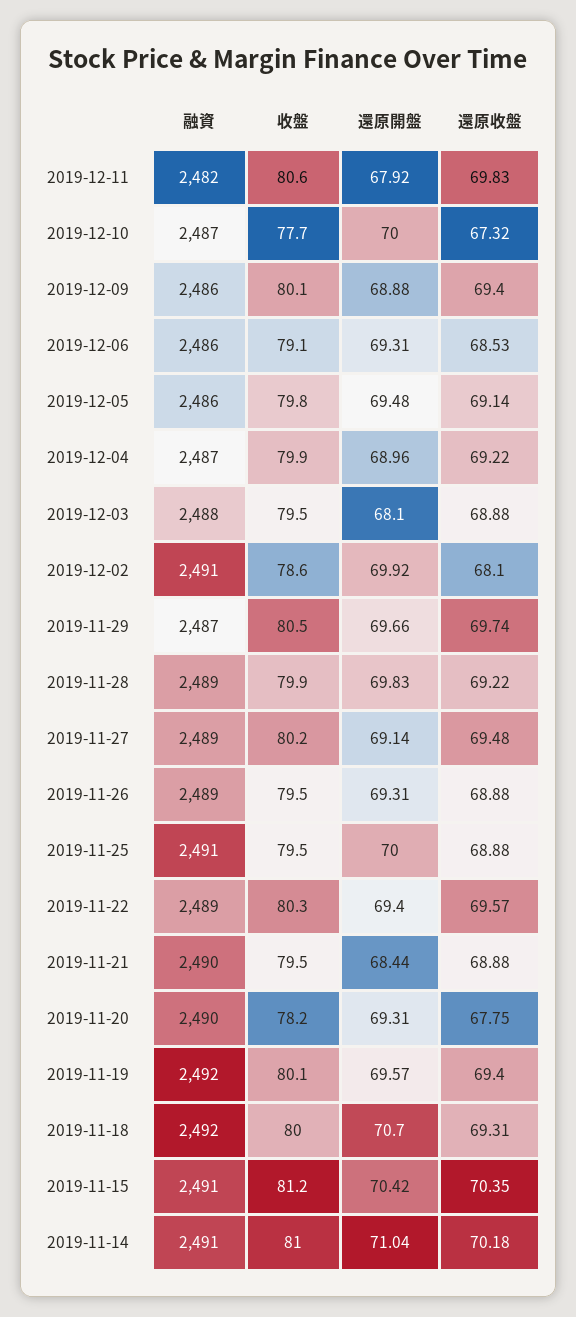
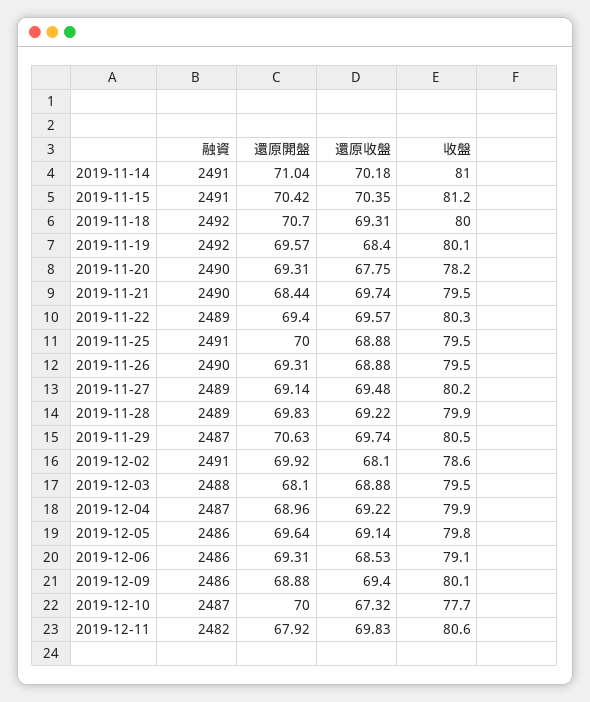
還原開盤, 2019-12-05: 69.48 -> 69.64
還原開盤, 2019-11-29: 69.66 -> 70.63
融資, 2019-11-26: 2489 -> 2490
還原收盤, 2019-11-21: 68.88 -> 69.74
還原收盤, 2019-11-19: 69.4 -> 68.4

